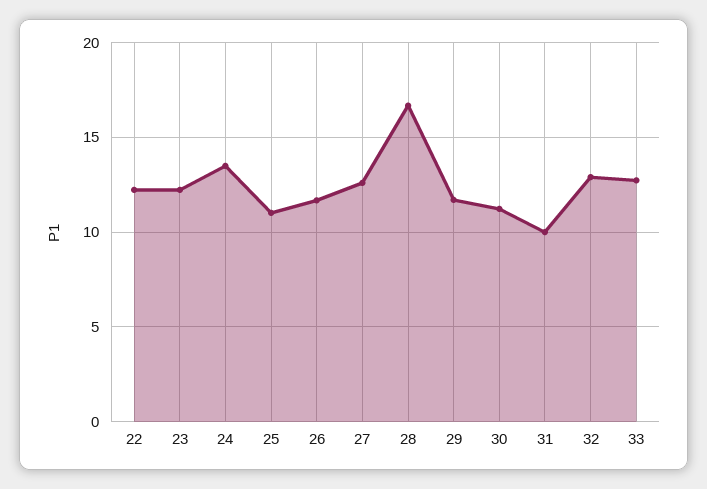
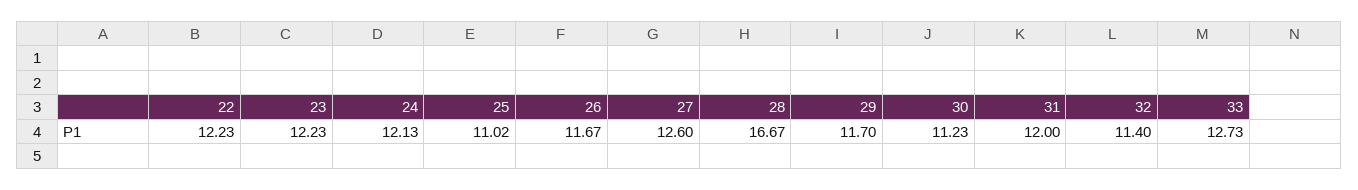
24: 13.5 -> 12.13
31: 10 -> 12
32: 13 -> 11.4

